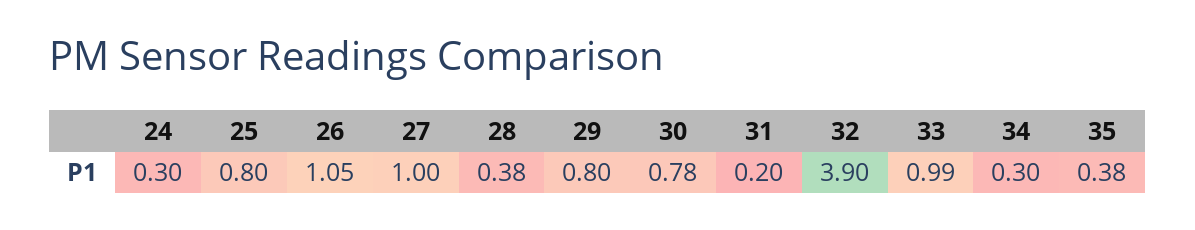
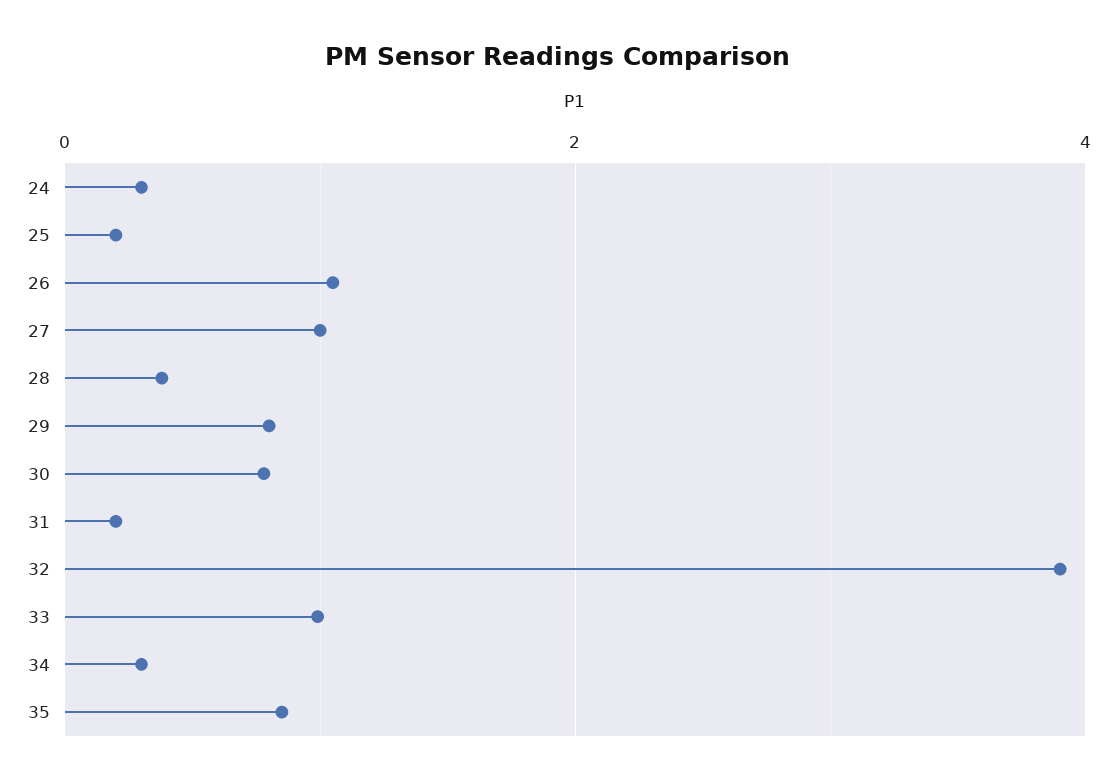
25: 0.8 -> 0.2
35: 0.38 -> 0.8

